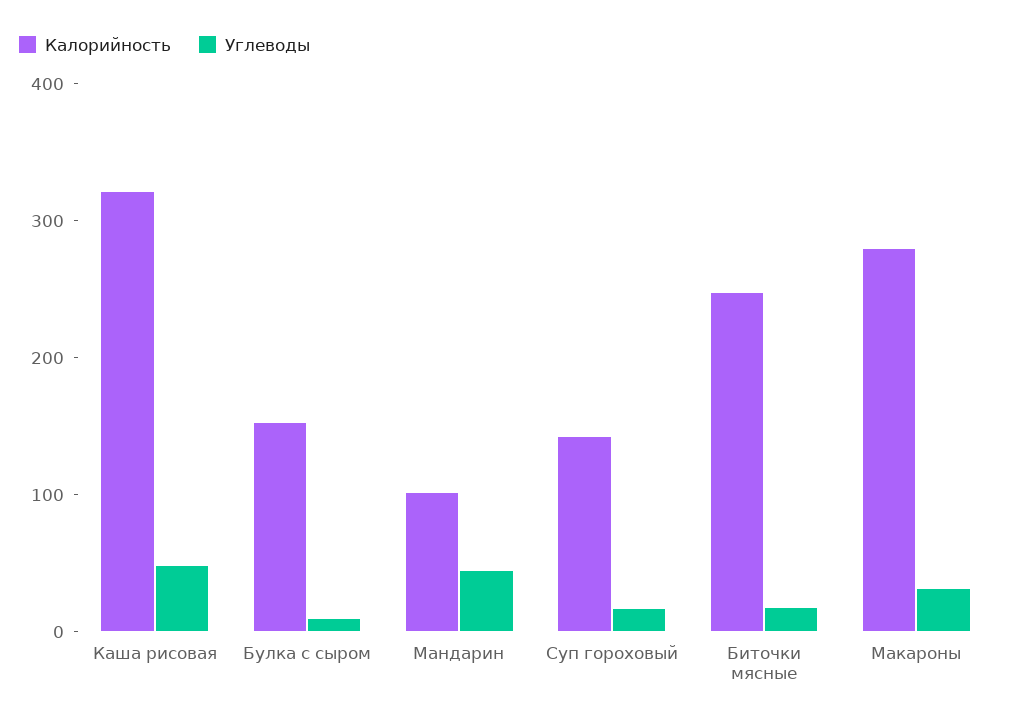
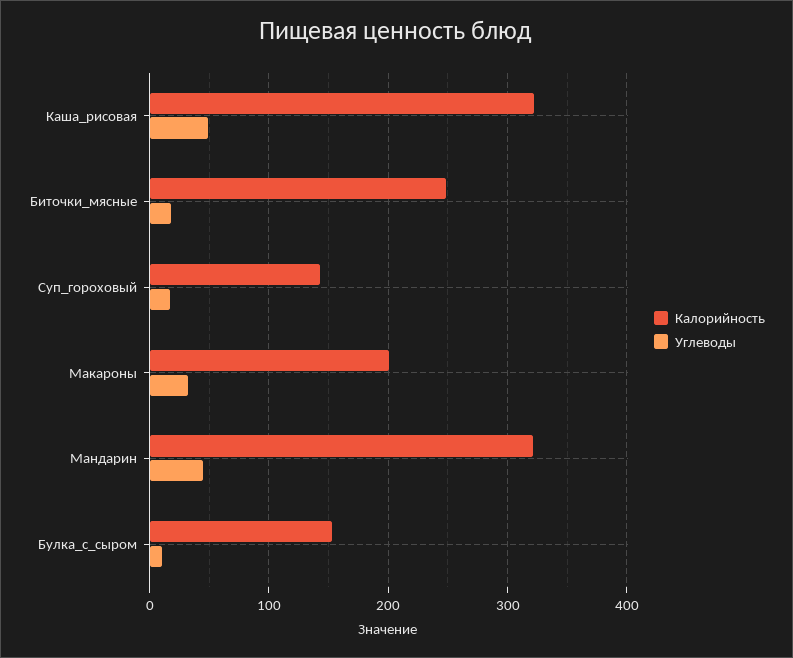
Калорийность, Мандарин: 100 -> 320
Калорийность, Макароны: 280 -> 200

